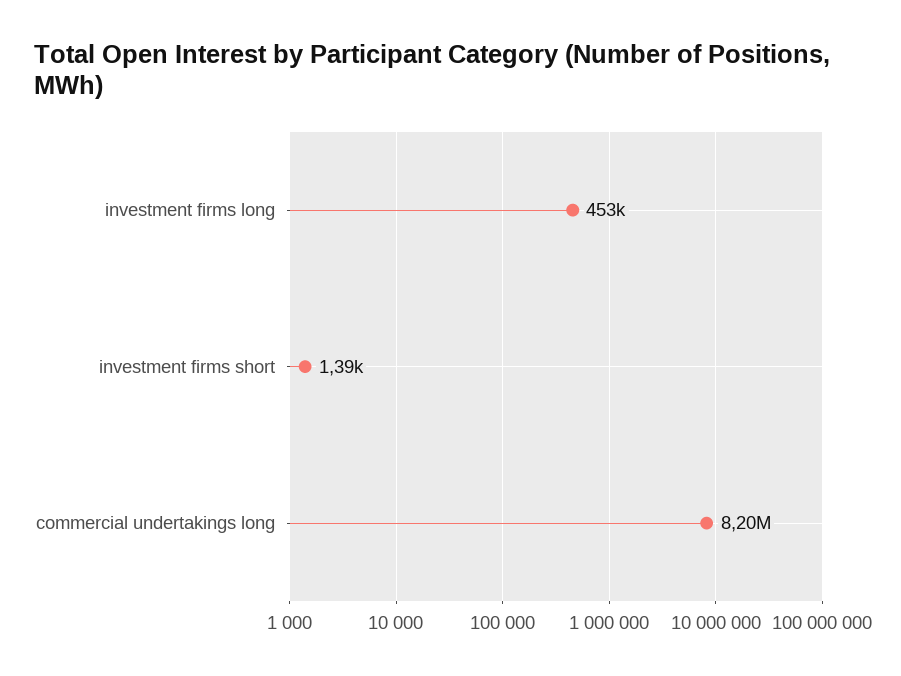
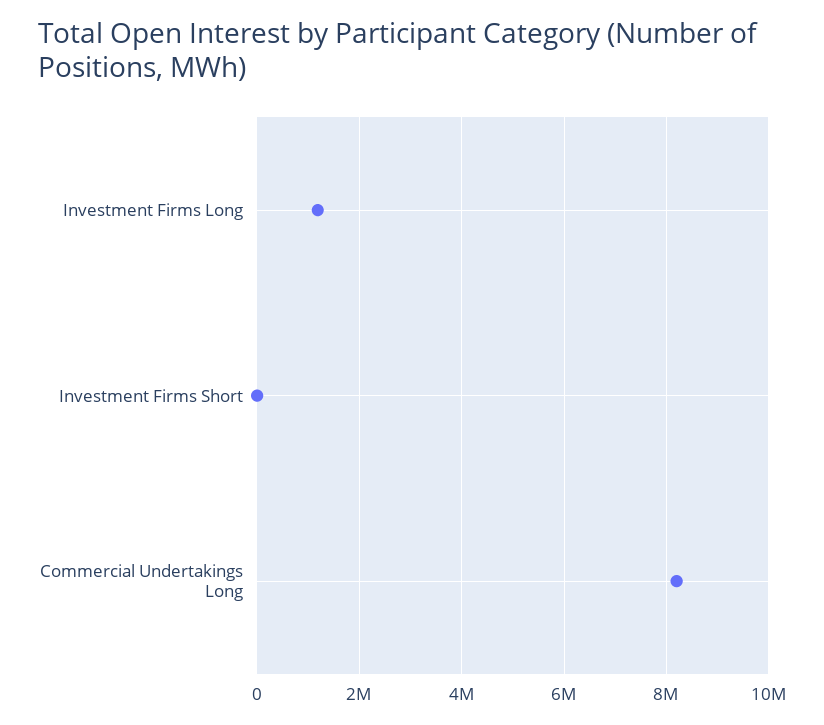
investment firms long: 453000 -> 1200000

